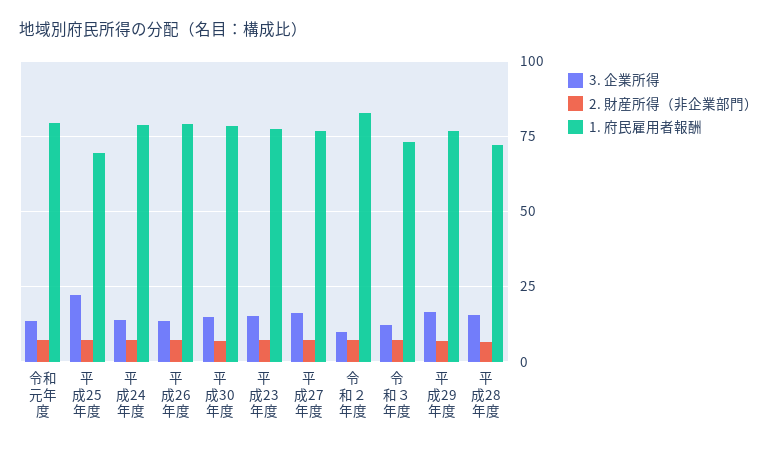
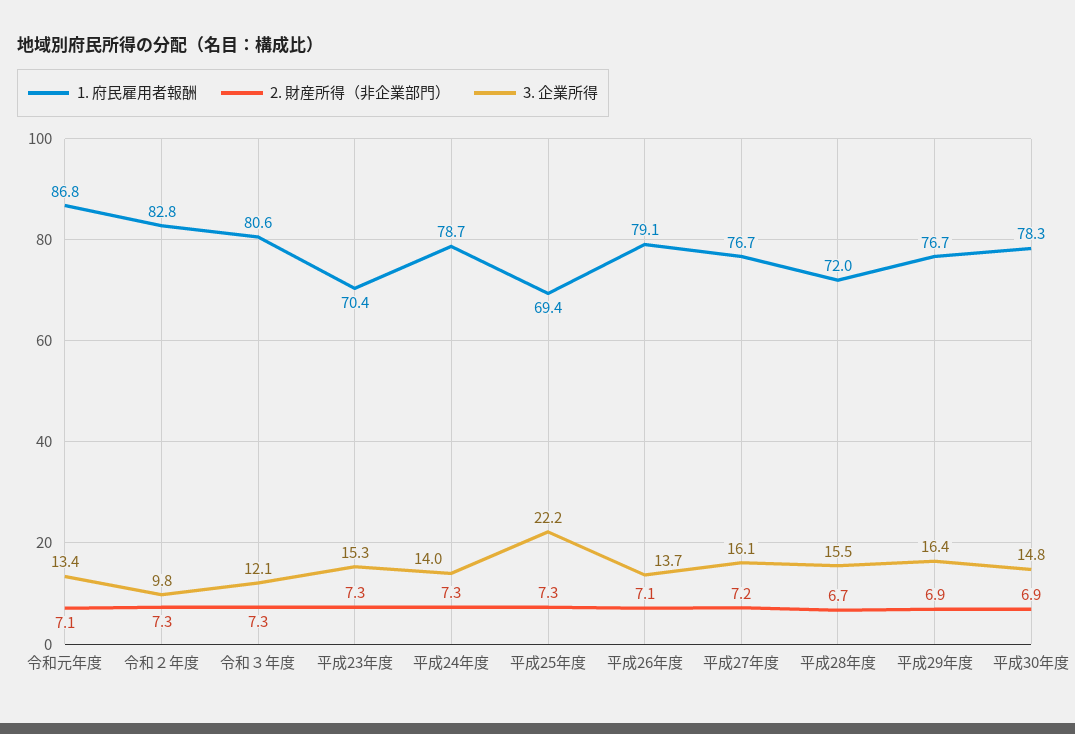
1. 府民雇用者報酬, 令和元年度: 80 -> 86.8
1. 府民雇用者報酬, 平成23年度: 77.5 -> 70.4
1. 府民雇用者報酬, 令和３年度: 72.5 -> 80.6

